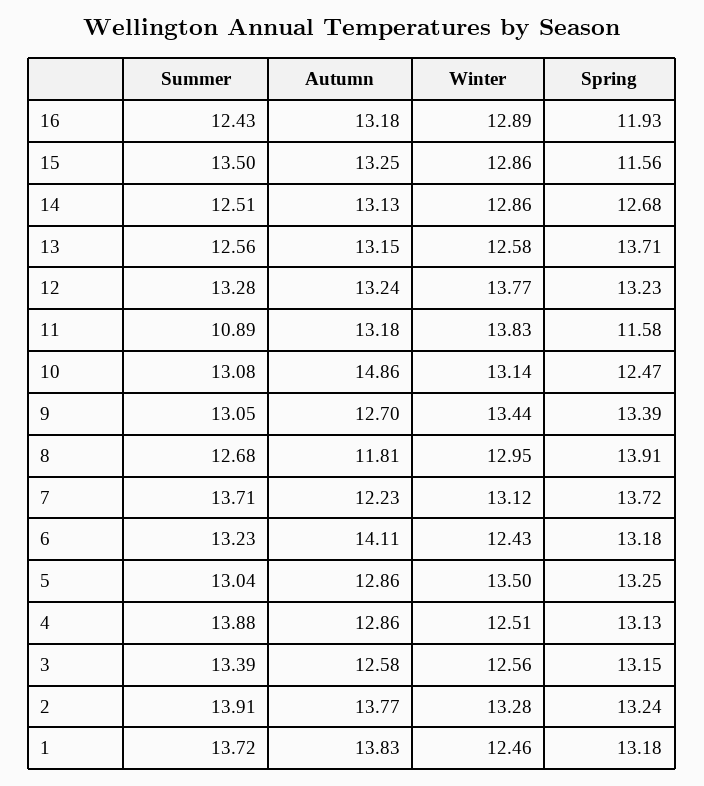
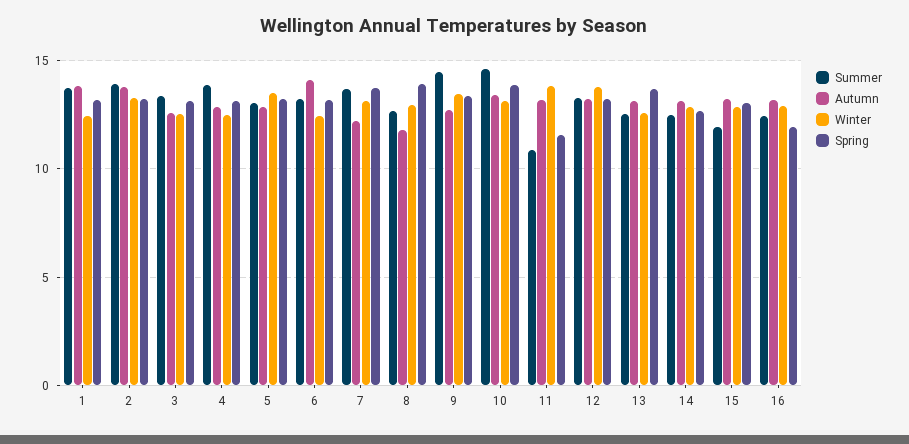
Summer, 15: 13.5 -> 12
Spring, 15: 11.56 -> 13
Summer, 10: 13.08 -> 14.5
Autumn, 10: 14.86 -> 13.5
Spring, 10: 12.47 -> 14
Summer, 9: 13.05 -> 14.5

